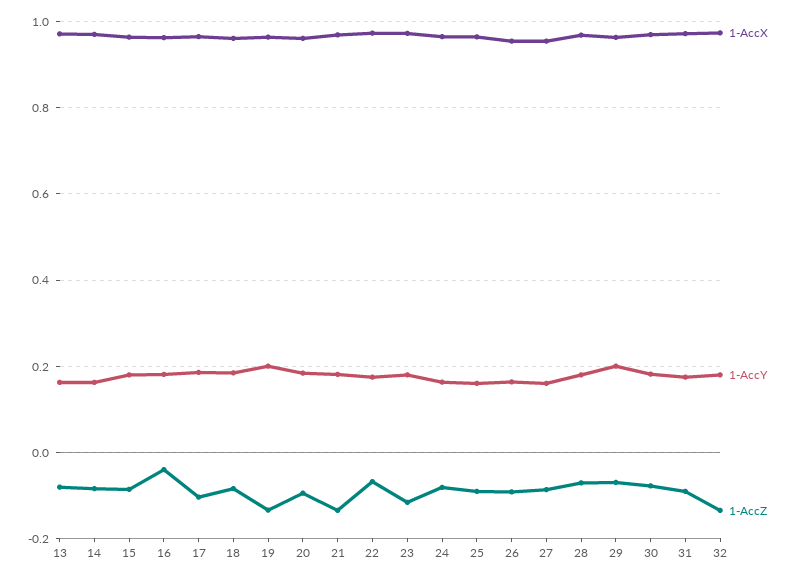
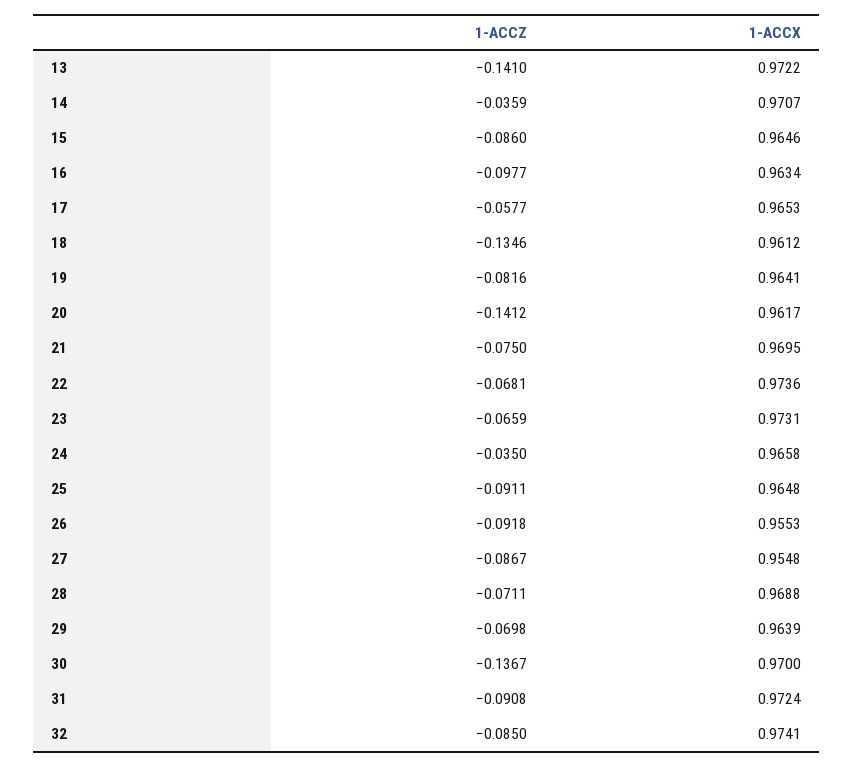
1-AccY, 13: 0.16 -> none
1-AccZ, 13: -0.08 -> -0.141
1-AccY, 14: 0.16 -> none
1-AccZ, 14: -0.08 -> -0.0359
1-AccY, 15: 0.18 -> none
1-AccY, 16: 0.18 -> none
1-AccZ, 16: -0.04 -> -0.0977
1-AccY, 17: 0.18 -> none
1-AccZ, 17: -0.1 -> -0.0577
1-AccY, 18: 0.18 -> none
1-AccZ, 18: -0.08 -> -0.1346
1-AccY, 19: 0.2 -> none
1-AccZ, 19: -0.14 -> -0.0816
1-AccY, 20: 0.18 -> none
1-AccZ, 20: -0.1 -> -0.1412
1-AccY, 21: 0.18 -> none
1-AccZ, 21: -0.14 -> -0.075
1-AccY, 22: 0.18 -> none
1-AccY, 23: 0.18 -> none
1-AccZ, 23: -0.12 -> -0.0659
1-AccY, 24: 0.16 -> none
1-AccZ, 24: -0.08 -> -0.035
1-AccY, 25: 0.16 -> none
1-AccY, 26: 0.16 -> none
1-AccY, 27: 0.16 -> none
1-AccY, 28: 0.18 -> none
1-AccY, 29: 0.2 -> none
1-AccY, 30: 0.18 -> none
1-AccZ, 30: -0.08 -> -0.1367
1-AccY, 31: 0.18 -> none
1-AccY, 32: 0.18 -> none
1-AccZ, 32: -0.14 -> -0.085

